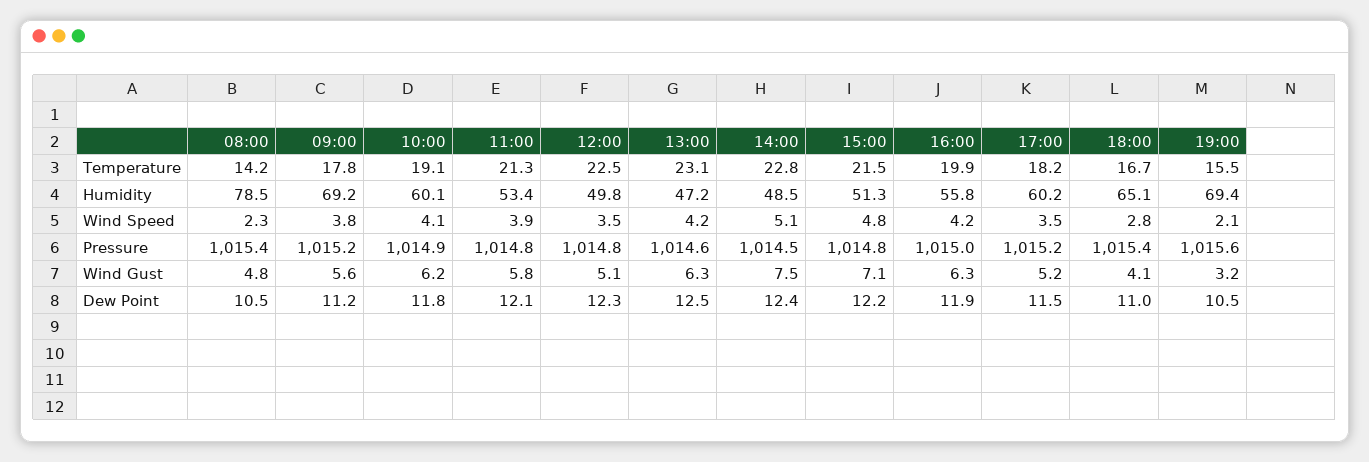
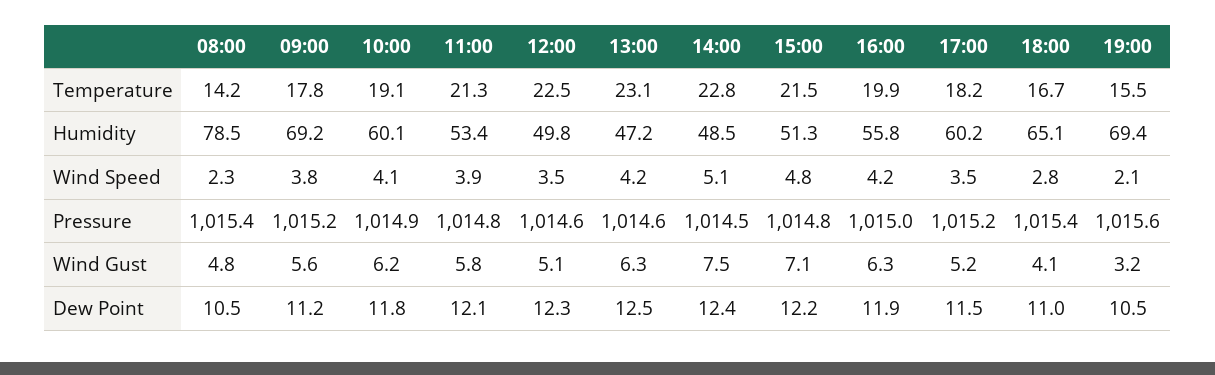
12:00, Pressure: 1014.8 -> 1014.6

